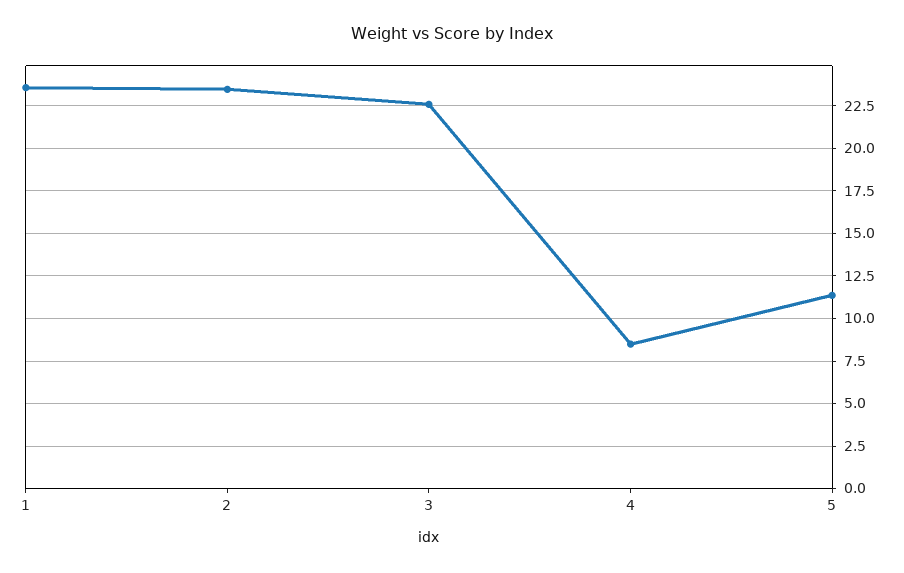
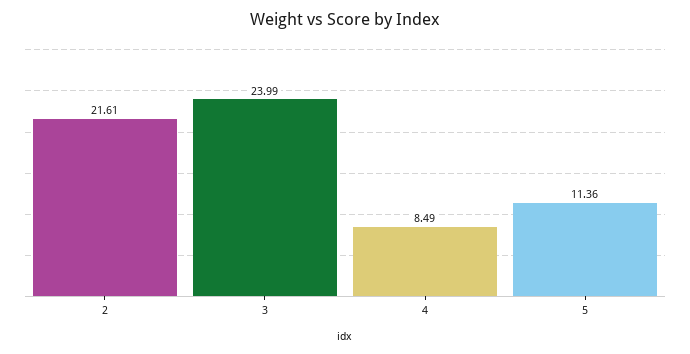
1: 23.5 -> none
2: 23.5 -> 21.61
3: 22.5 -> 23.99

